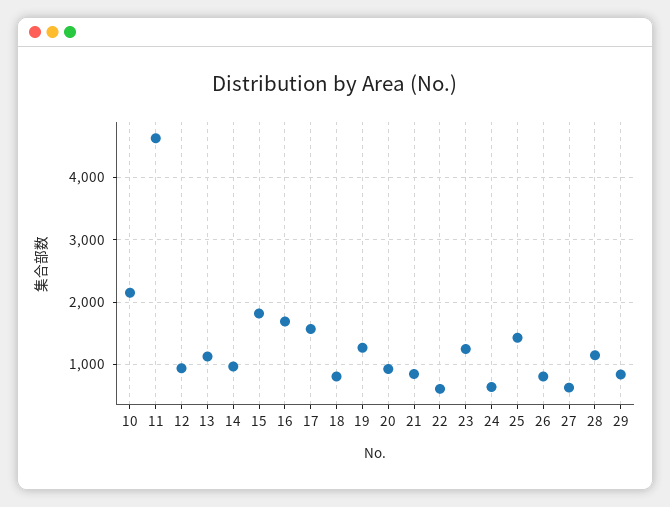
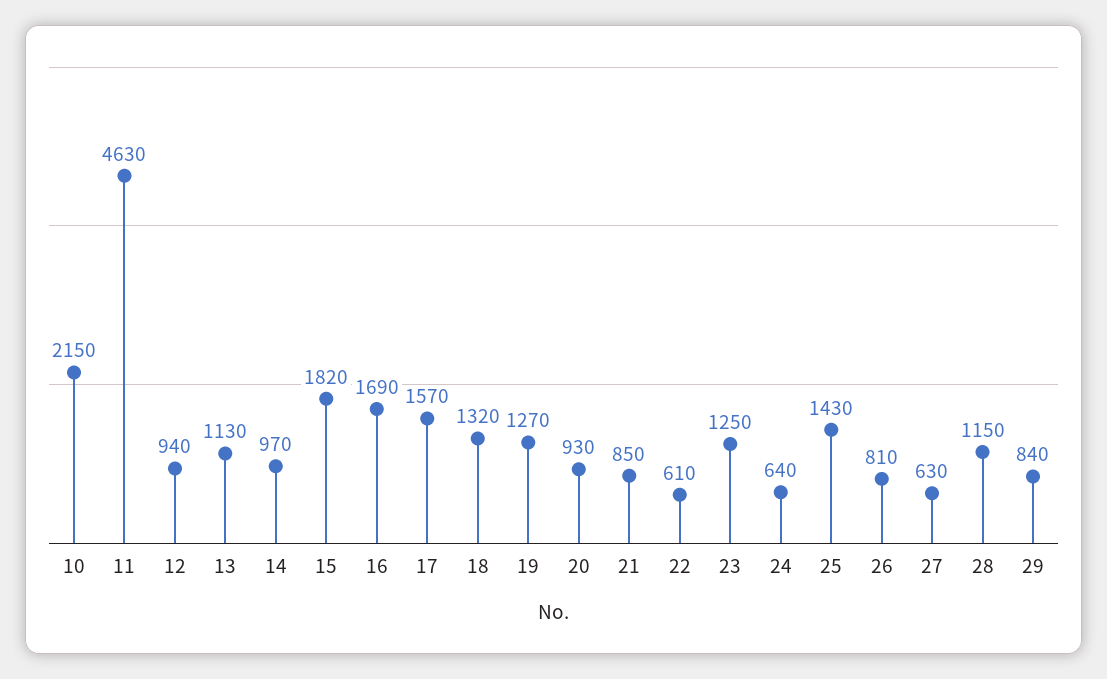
18: 800 -> 1320

